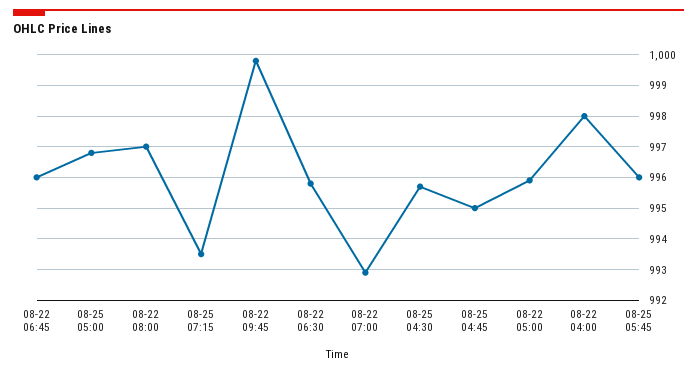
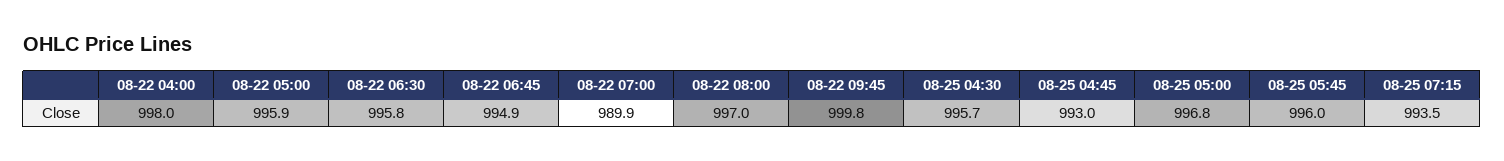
08-22 06:45: 996 -> 994.9
08-22 07:00: 993 -> 989.9
08-25 04:45: 995 -> 993

